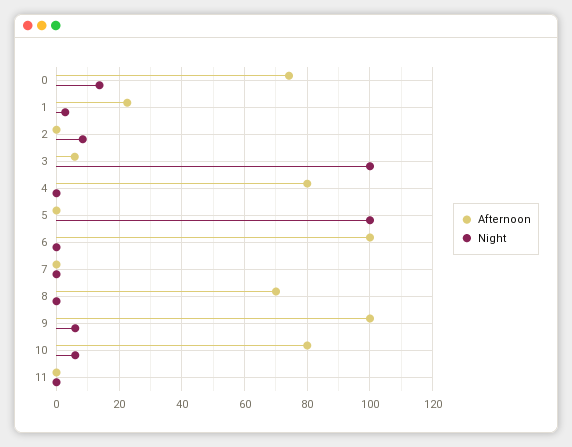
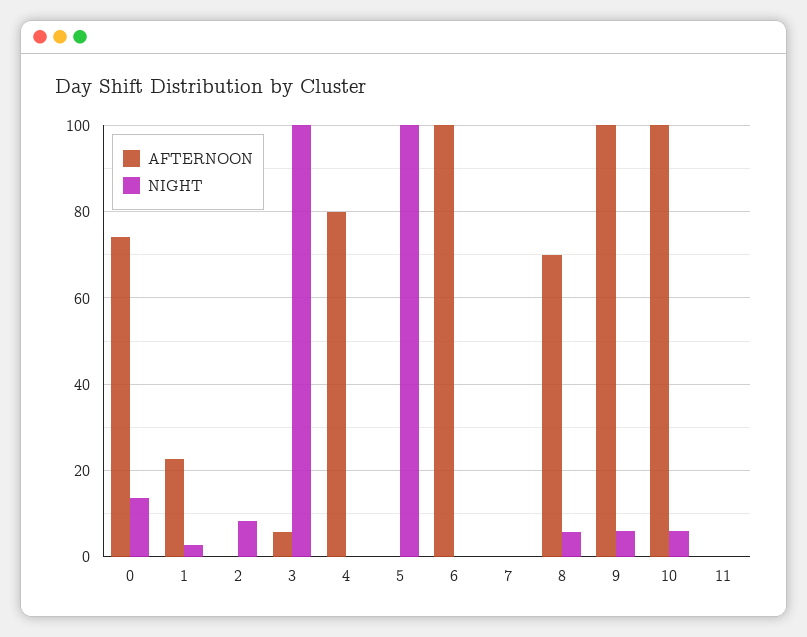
Night, 8: 0 -> 6
Afternoon, 10: 80 -> 100

